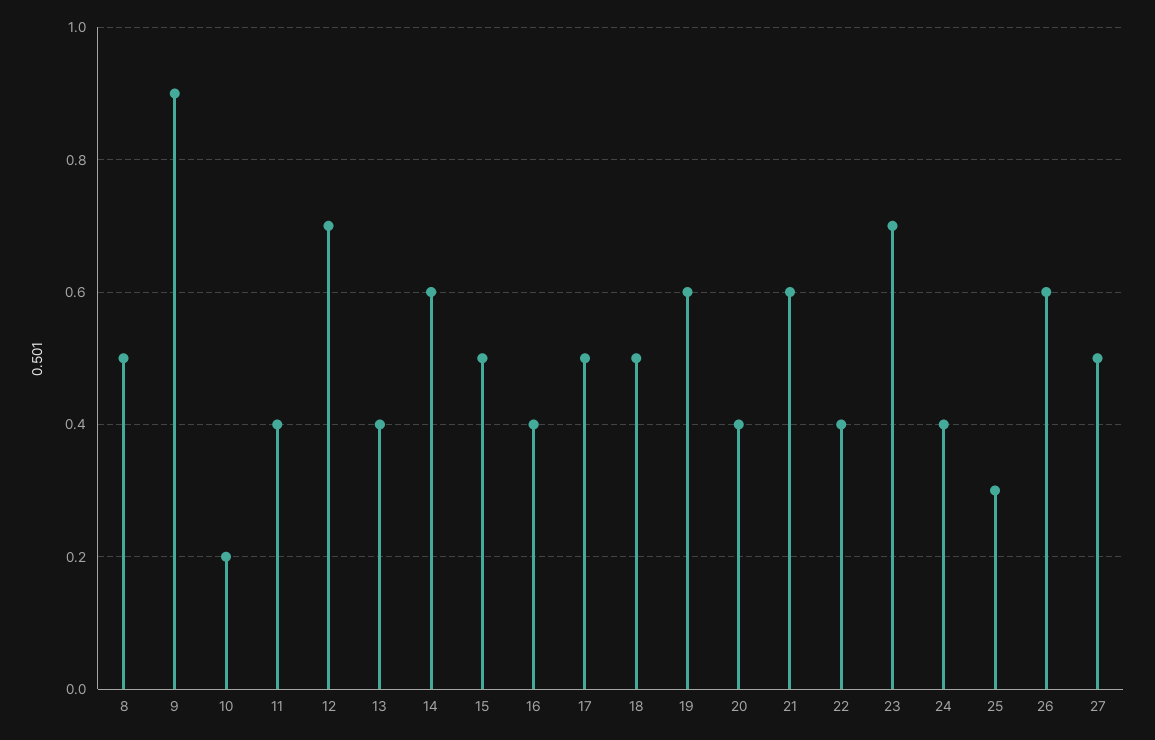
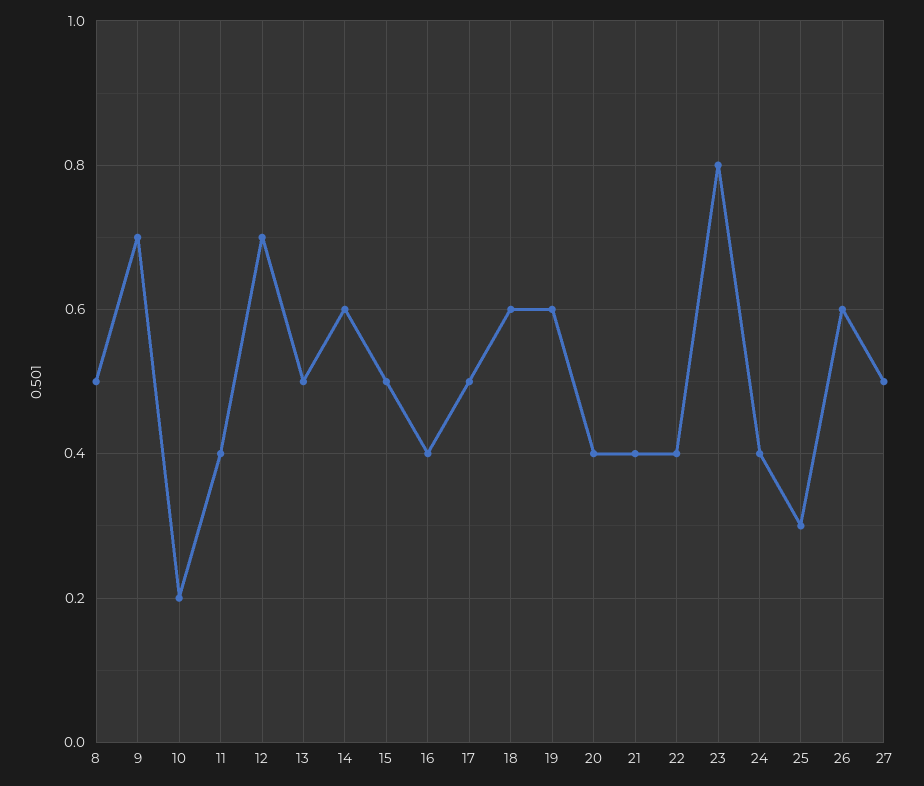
9: 0.9 -> 0.7
13: 0.4 -> 0.5
18: 0.5 -> 0.6
21: 0.6 -> 0.4
23: 0.7 -> 0.8

